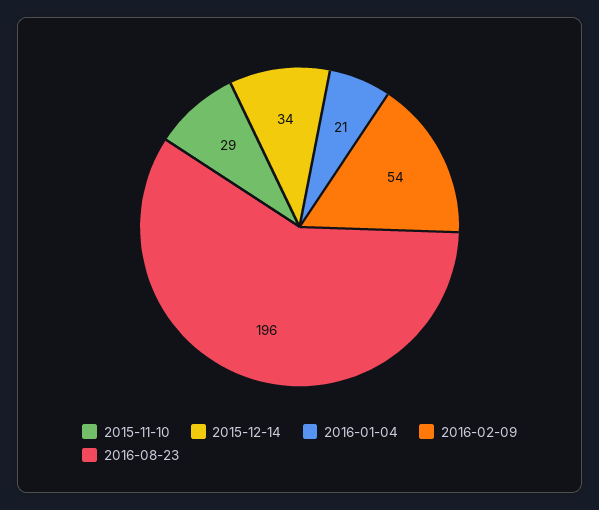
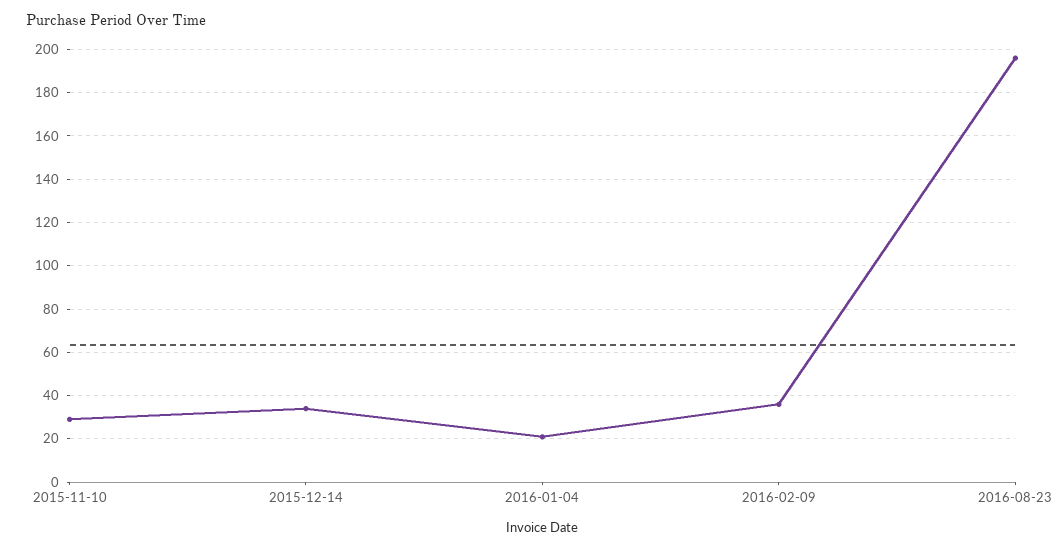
2016-02-09: 54 -> 35

